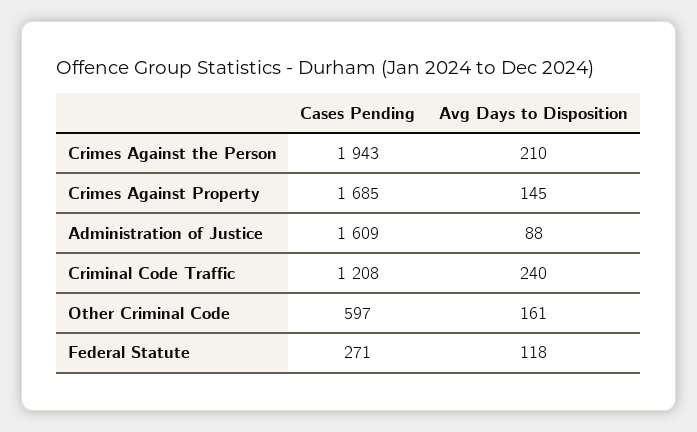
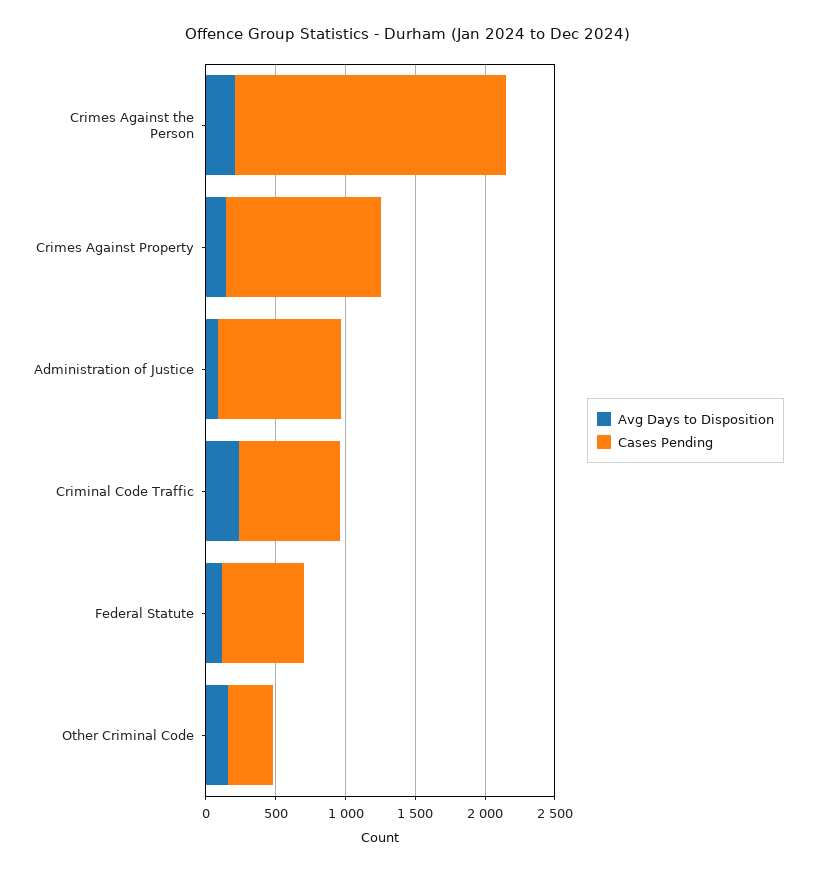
Cases Pending, Crimes Against Property: 1685 -> 1100
Cases Pending, Administration of Justice: 1609 -> 900
Cases Pending, Criminal Code Traffic: 1208 -> 700
Cases Pending, Other Criminal Code: 597 -> 300
Cases Pending, Federal Statute: 271 -> 600

